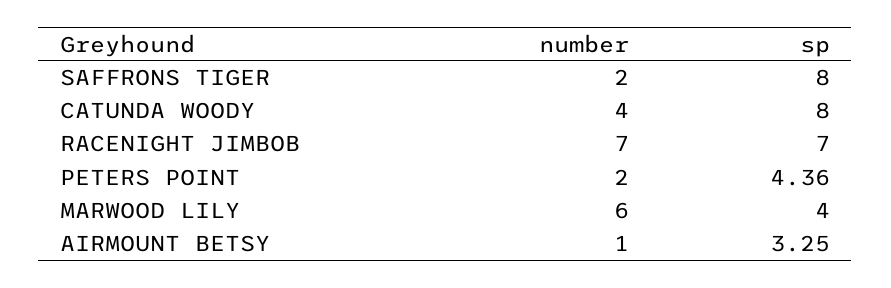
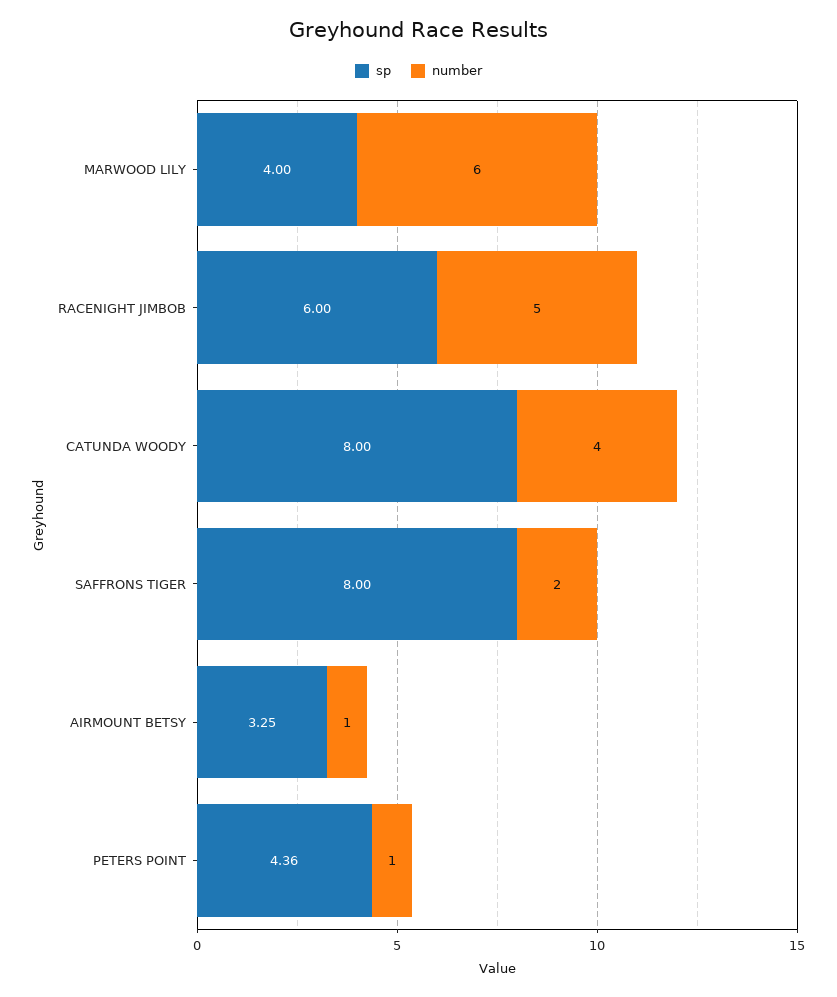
number, RACENIGHT JIMBOB: 7 -> 5
sp, RACENIGHT JIMBOB: 7 -> 6
number, PETERS POINT: 2 -> 1

